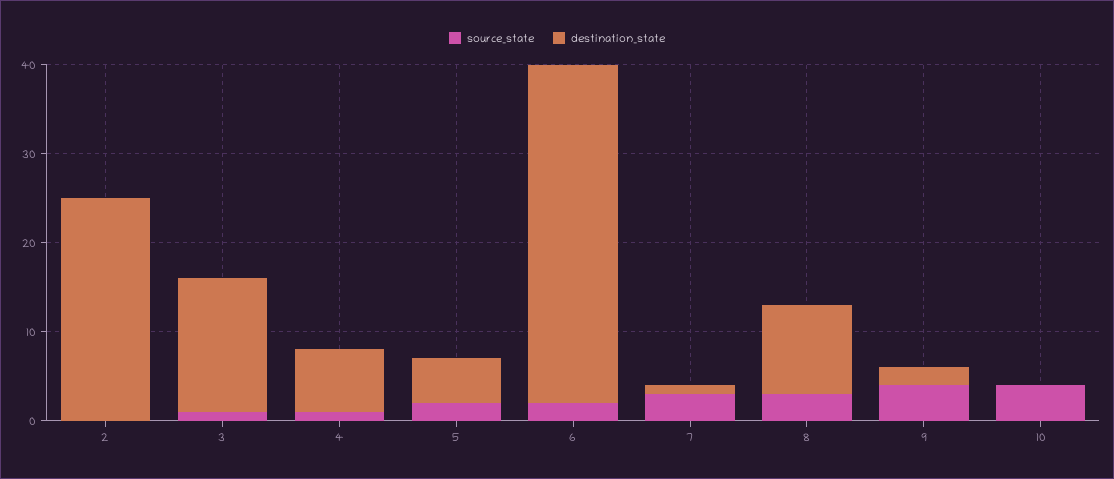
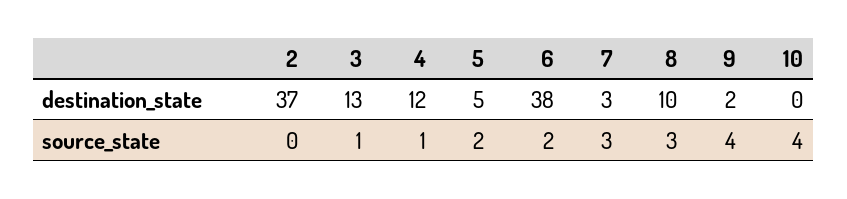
destination_state, 2: 25 -> 37
destination_state, 3: 15 -> 13
destination_state, 4: 7 -> 12
destination_state, 7: 1 -> 3

